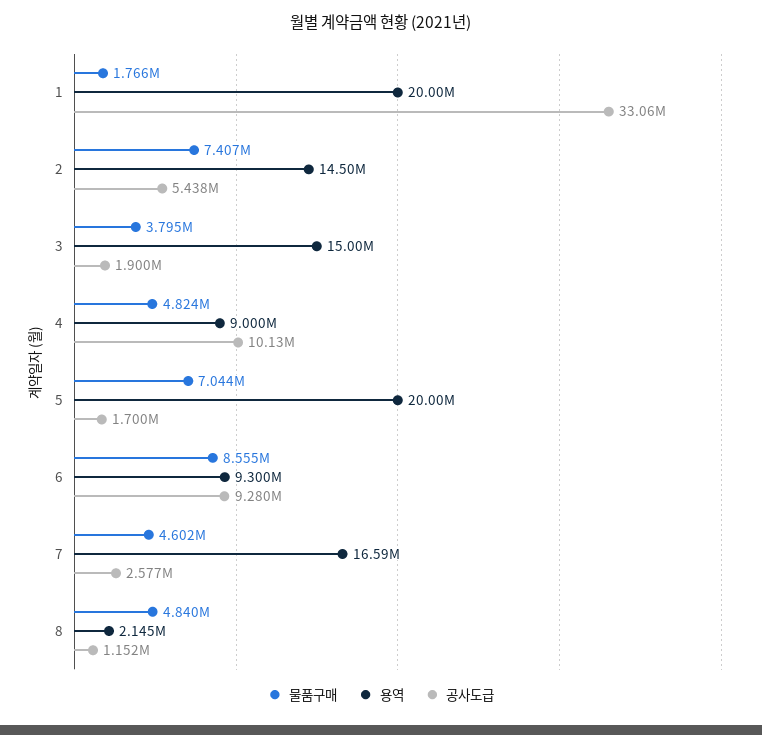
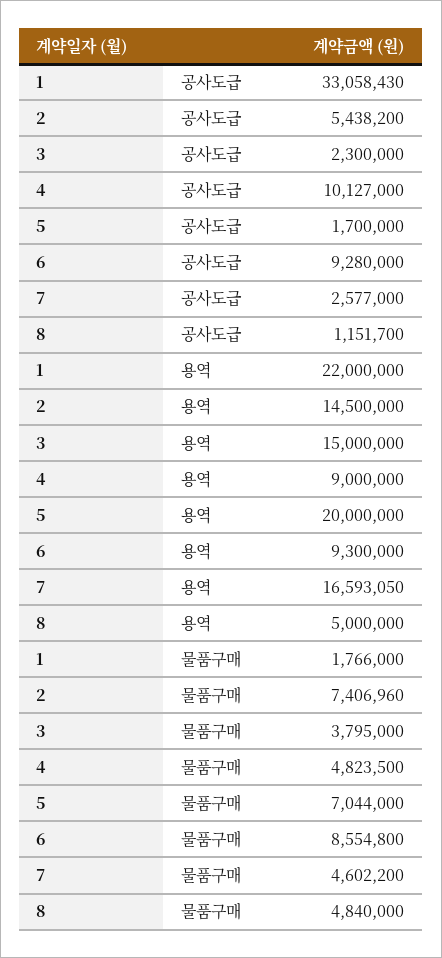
용역, 1: 20000000 -> 22000000
공사도급, 3: 1900000 -> 2300000
용역, 8: 2145000 -> 5000000

